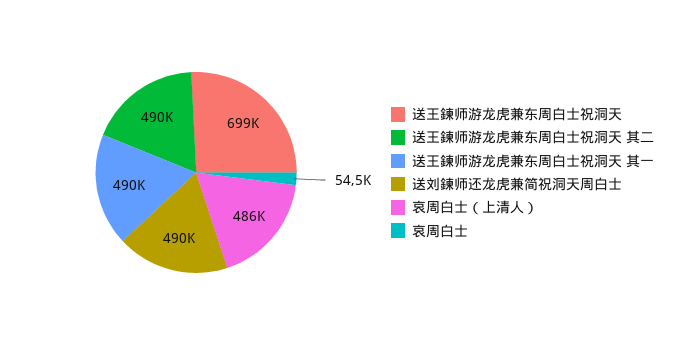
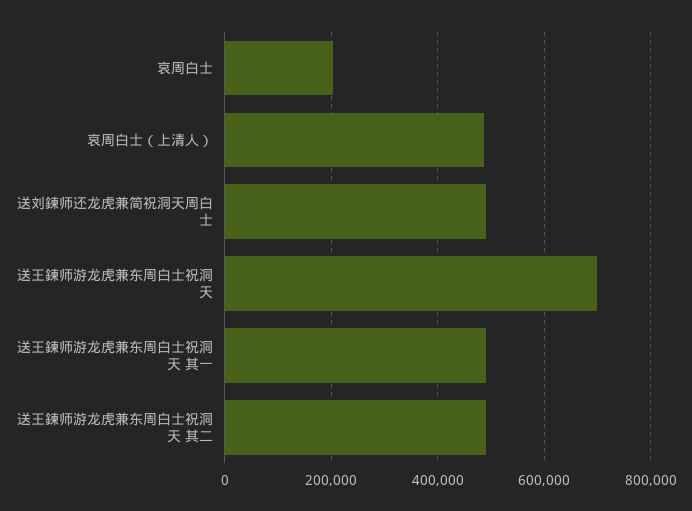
哀周白士: 54500 -> 200000

